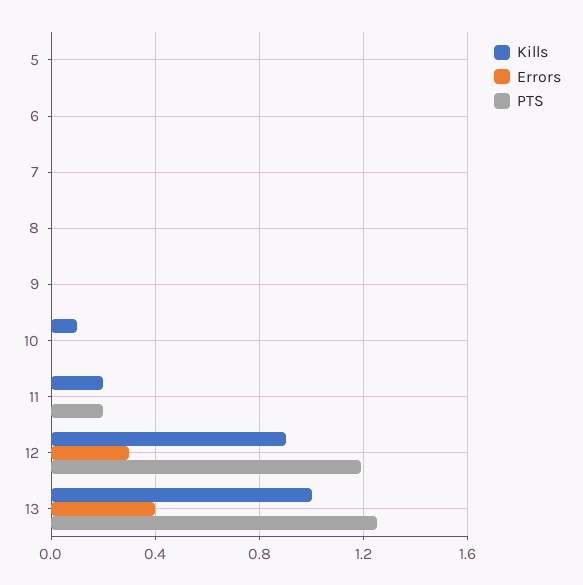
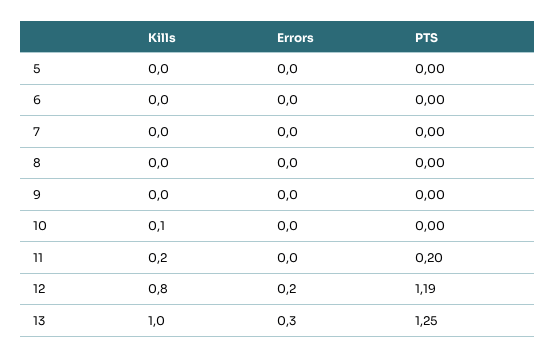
Kills, 12: 0.9 -> 0.8
Errors, 12: 0.3 -> 0.2
Errors, 13: 0.4 -> 0.3

